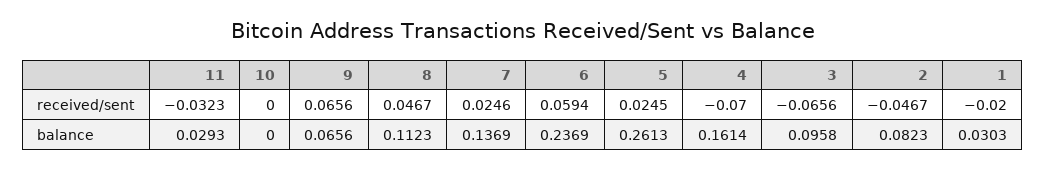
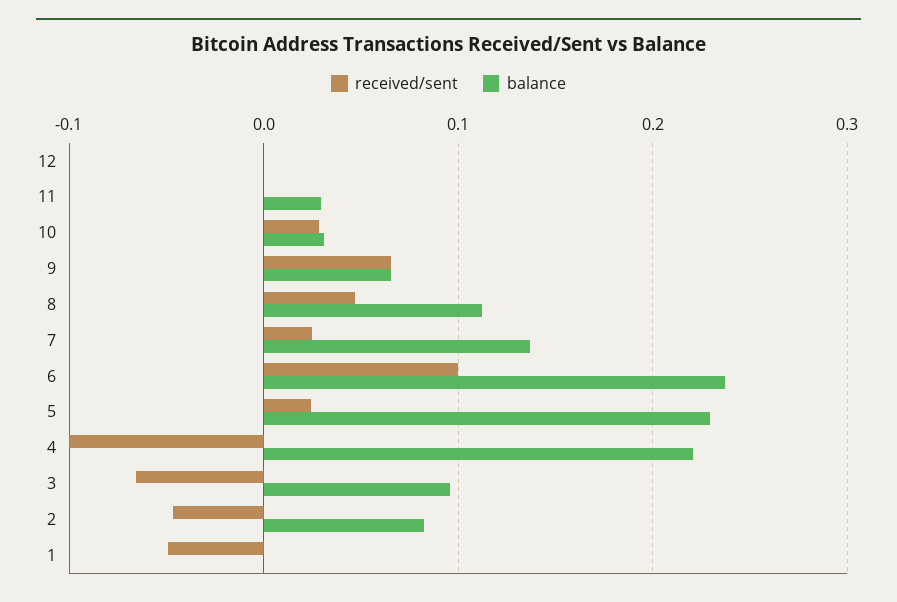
received/sent, 11: -0.0323 -> 0
received/sent, 10: 0 -> 0.03
received/sent, 6: 0.0594 -> 0.1
received/sent, 4: -0.07 -> -0.1
received/sent, 1: -0.02 -> -0.05
balance, 10: 0 -> 0.03
balance, 5: 0.2613 -> 0.23
balance, 4: 0.1614 -> 0.22
balance, 1: 0.0303 -> 0
received/sent, 12: none -> 0
balance, 12: none -> 0

